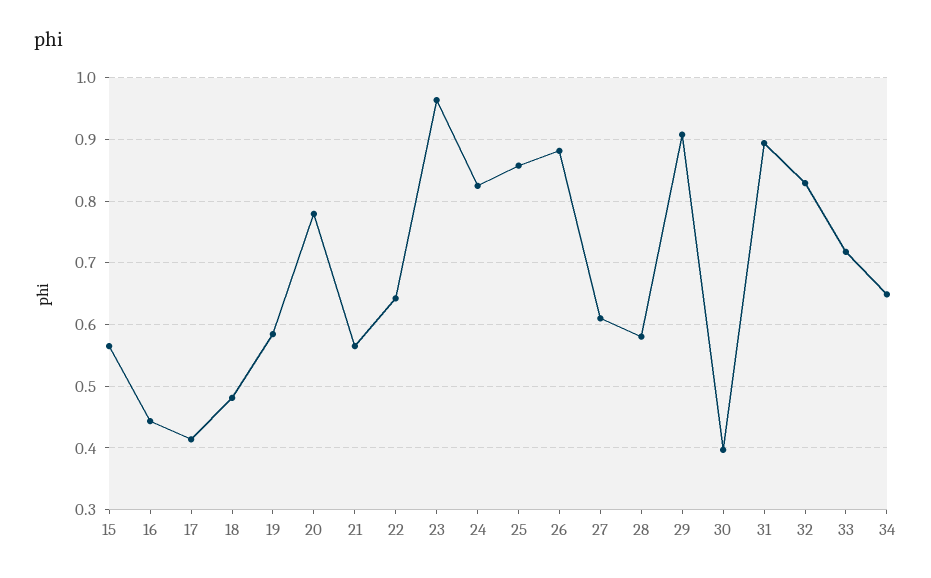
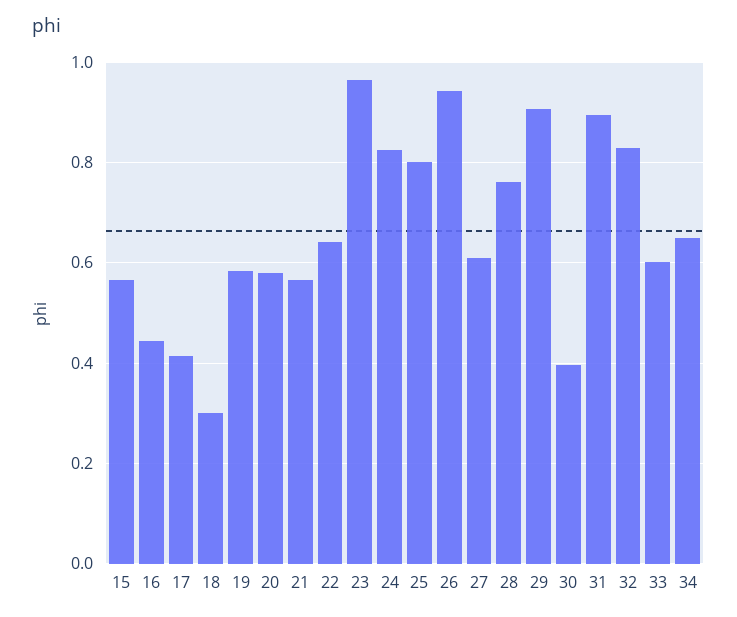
18: 0.48 -> 0.3
20: 0.78 -> 0.58
25: 0.86 -> 0.8
26: 0.88 -> 0.94
28: 0.58 -> 0.76
33: 0.72 -> 0.6

